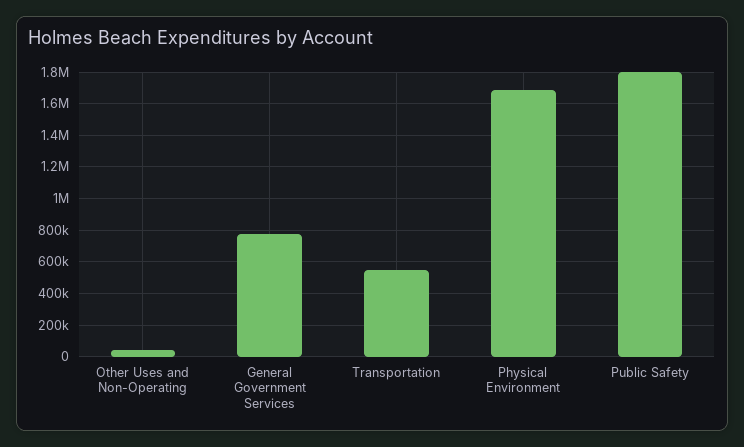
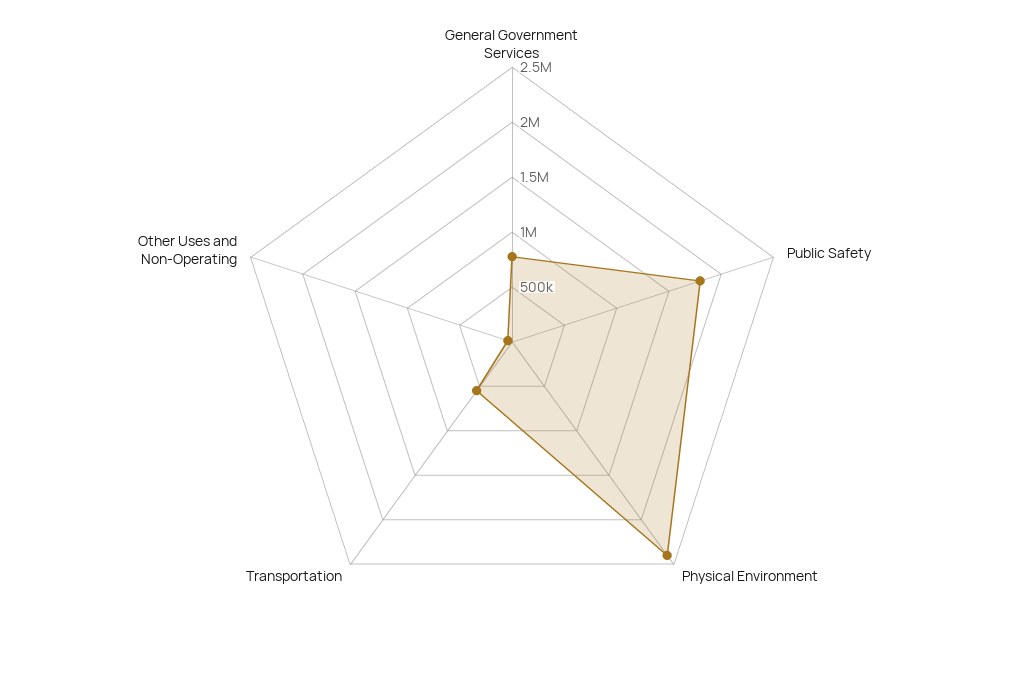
Physical Environment: 1700000 -> 2400000

